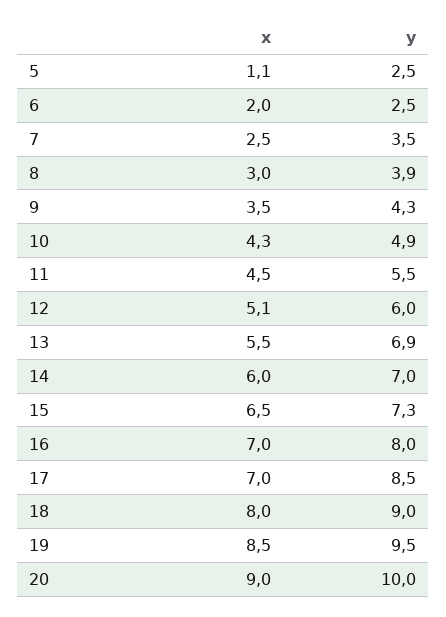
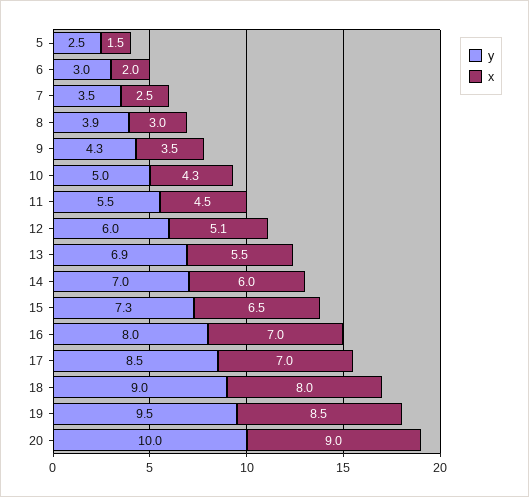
x, 5: 1.1 -> 1.5
y, 6: 2.5 -> 3
y, 10: 4.9 -> 5

